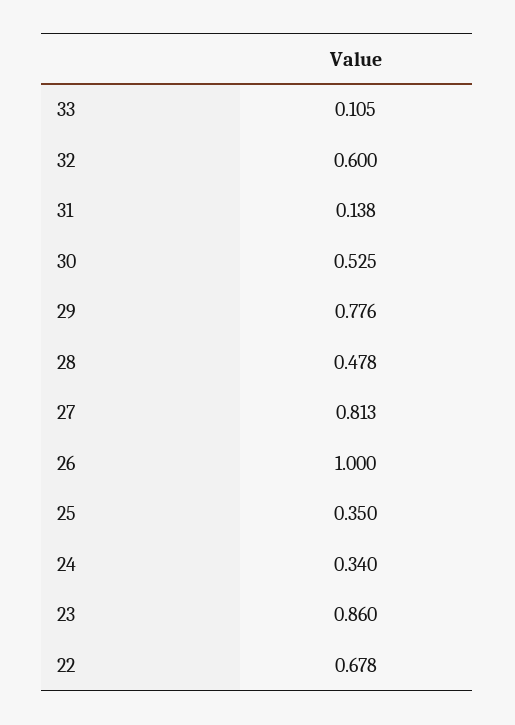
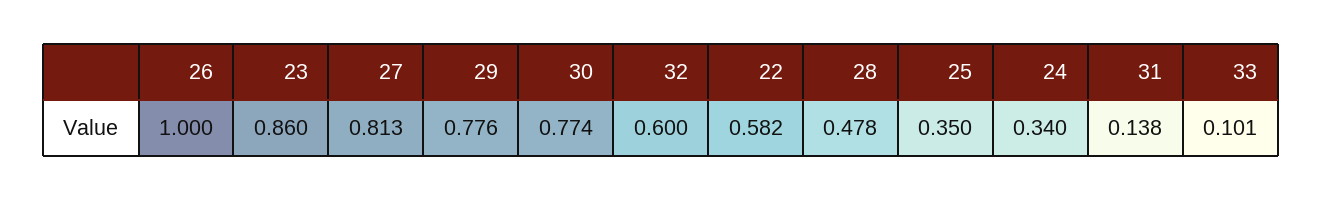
33: 0.105 -> 0.101
30: 0.525 -> 0.774
22: 0.678 -> 0.582

